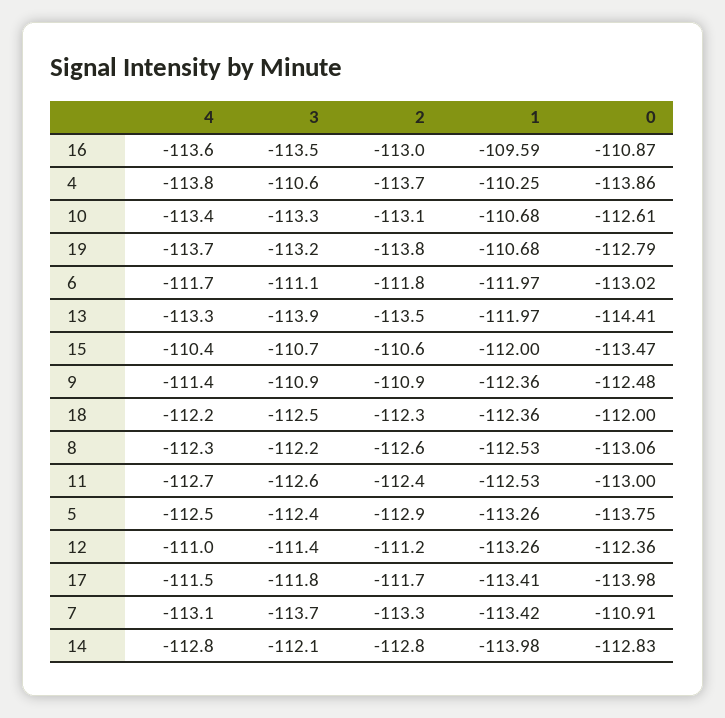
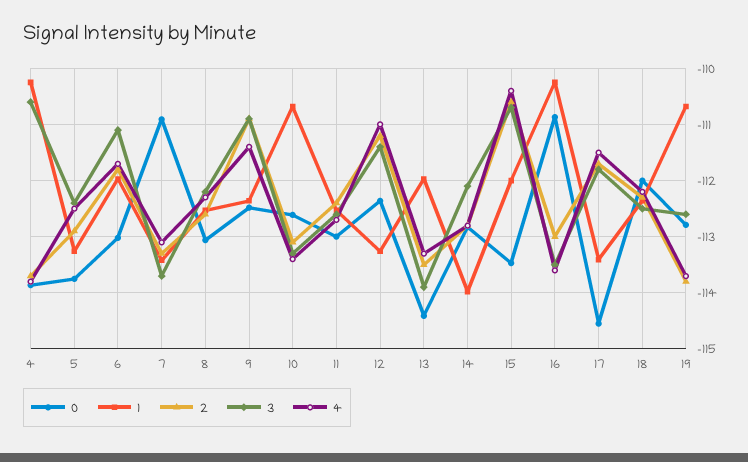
1, 16: -109.59 -> -110.2
3, 19: -113.2 -> -112.6
0, 17: -113.98 -> -114.6

